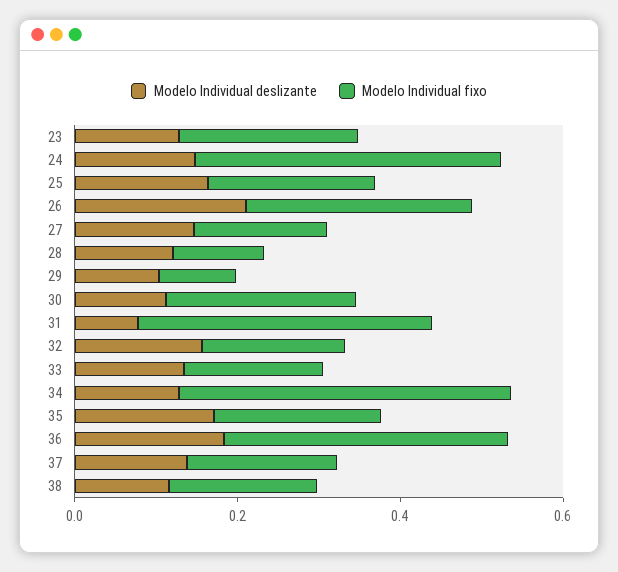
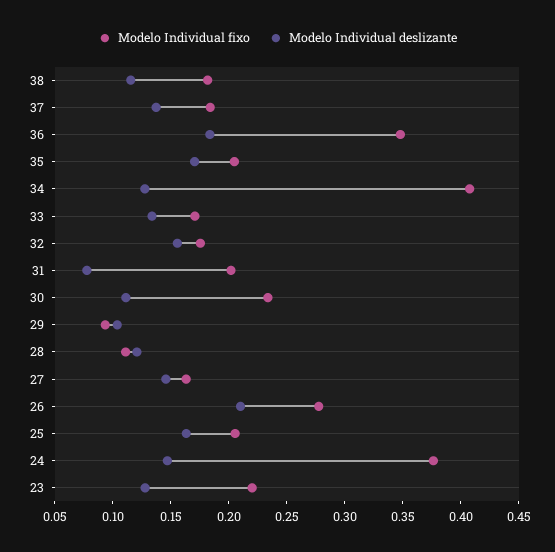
Modelo Individual fixo, 31: 0.35 -> 0.2

